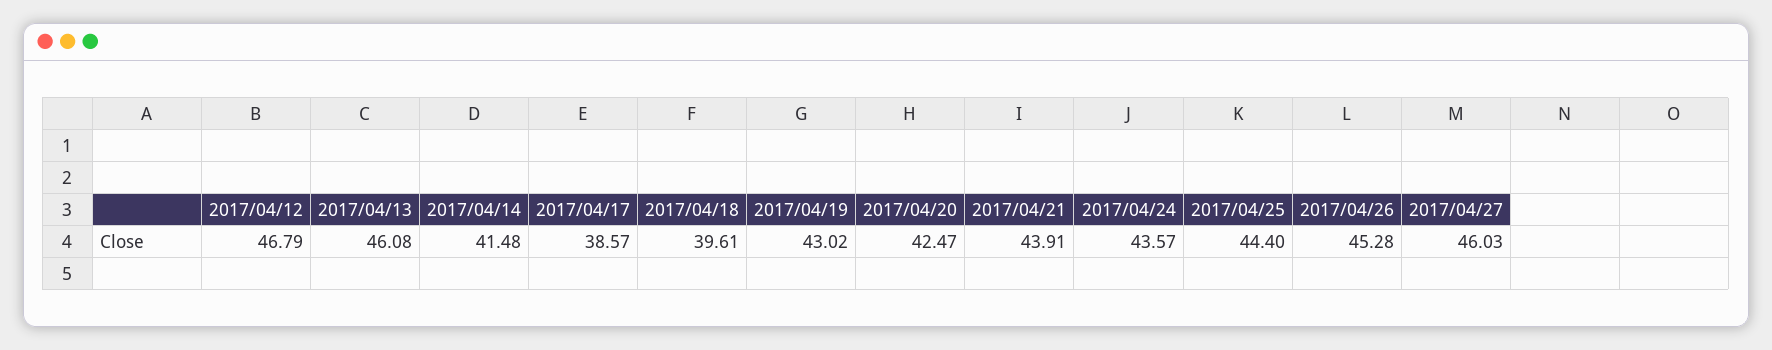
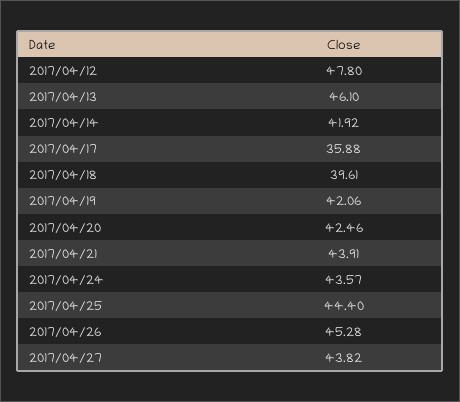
2017/04/12: 46.79 -> 47.8
2017/04/13: 46.08 -> 46.1
2017/04/14: 41.48 -> 41.92
2017/04/17: 38.57 -> 35.88
2017/04/19: 43.02 -> 42.06
2017/04/20: 42.47 -> 42.46
2017/04/27: 46.03 -> 43.82

